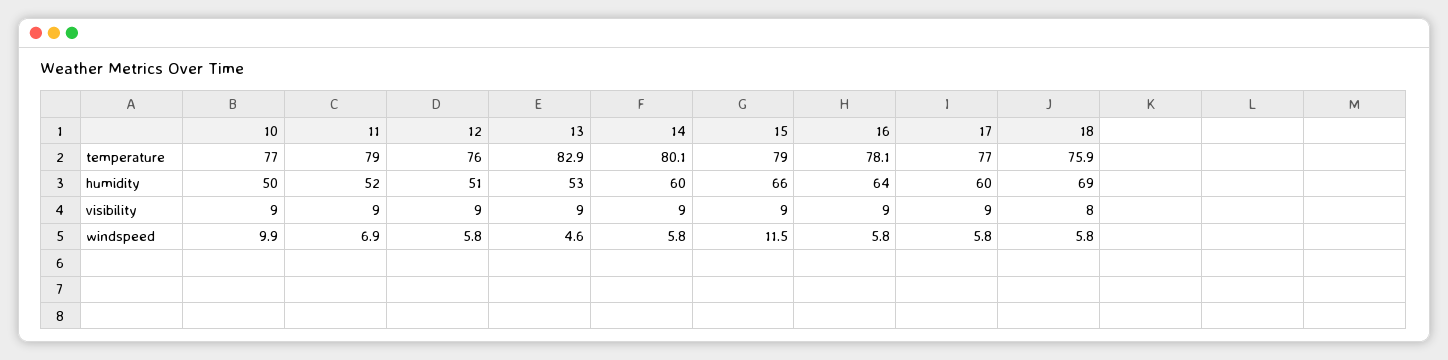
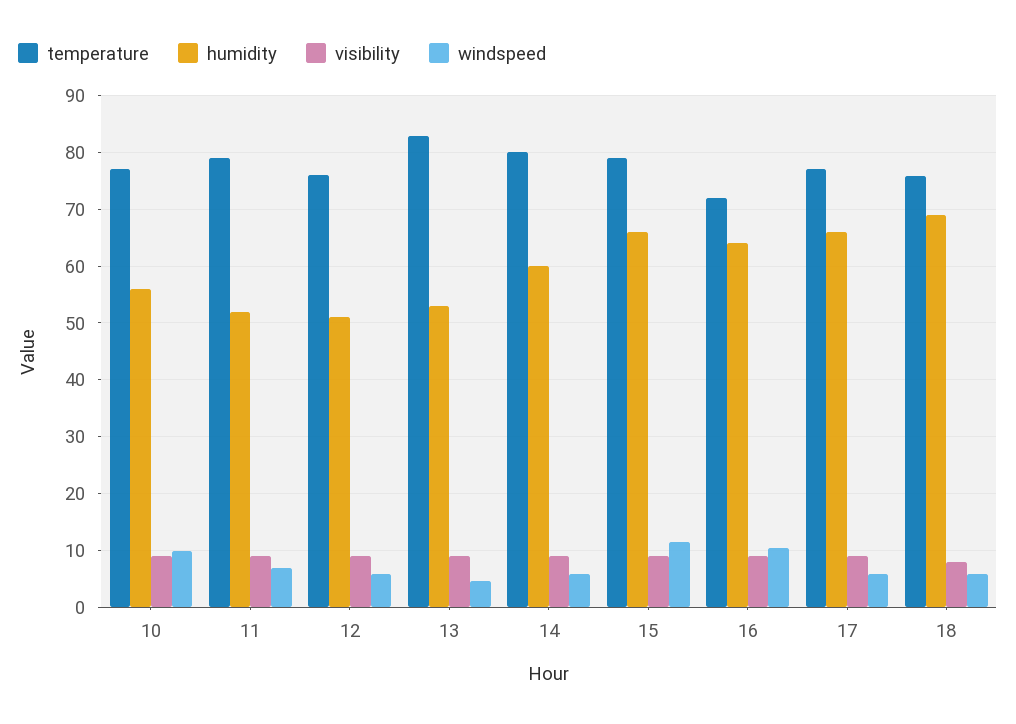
temperature, 16: 78.1 -> 72
humidity, 10: 50 -> 56
humidity, 17: 60 -> 66
windspeed, 16: 5.8 -> 10

